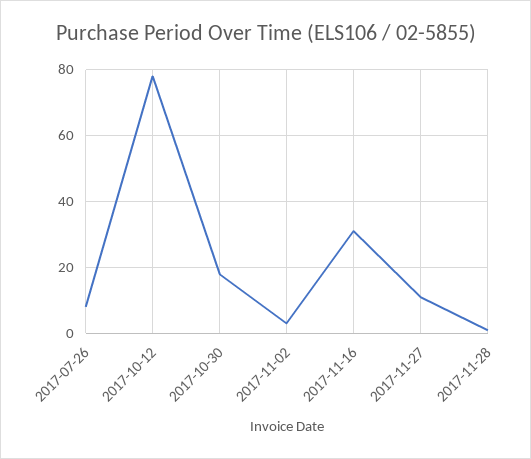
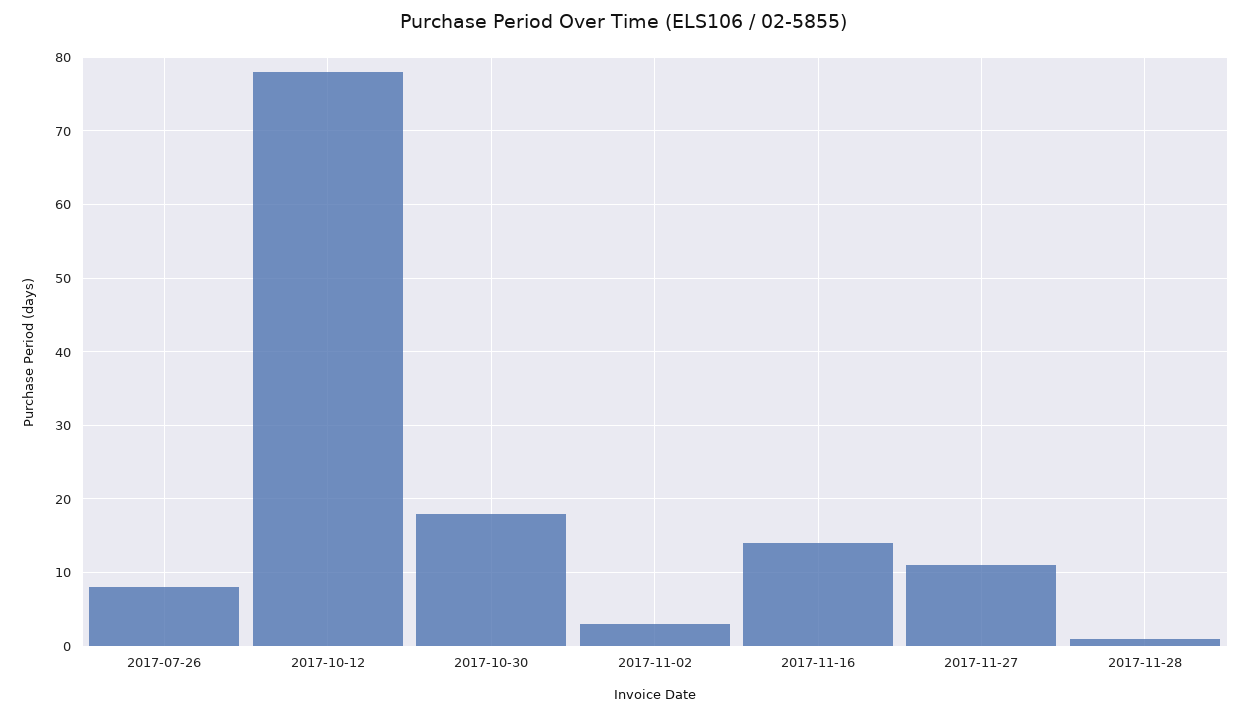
2017-11-16: 30 -> 14

